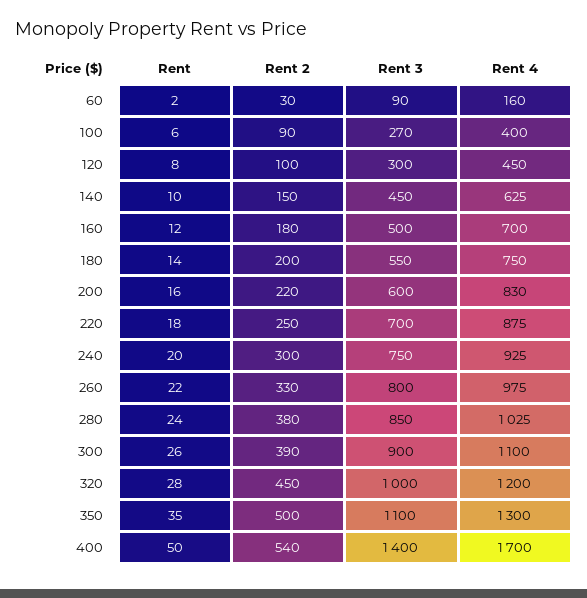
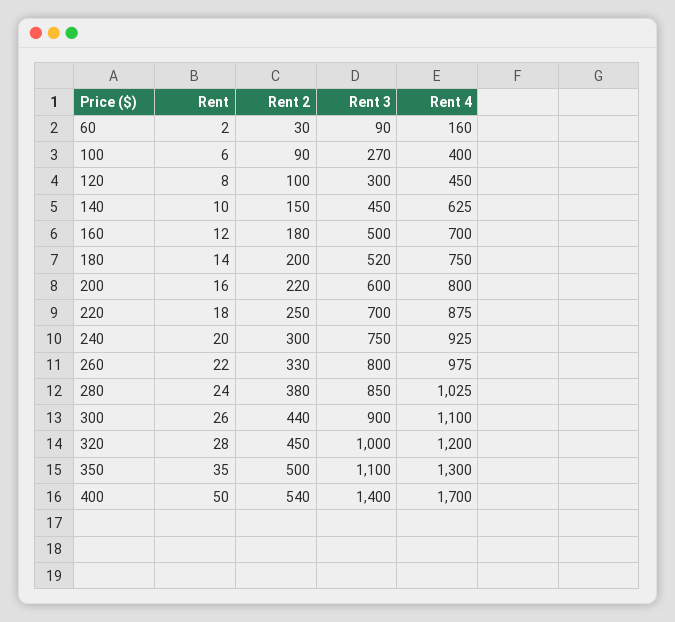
Rent 3, 180: 550 -> 520
Rent 4, 200: 830 -> 800
Rent 2, 300: 390 -> 440

